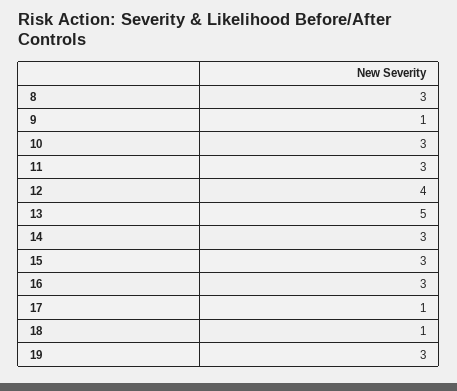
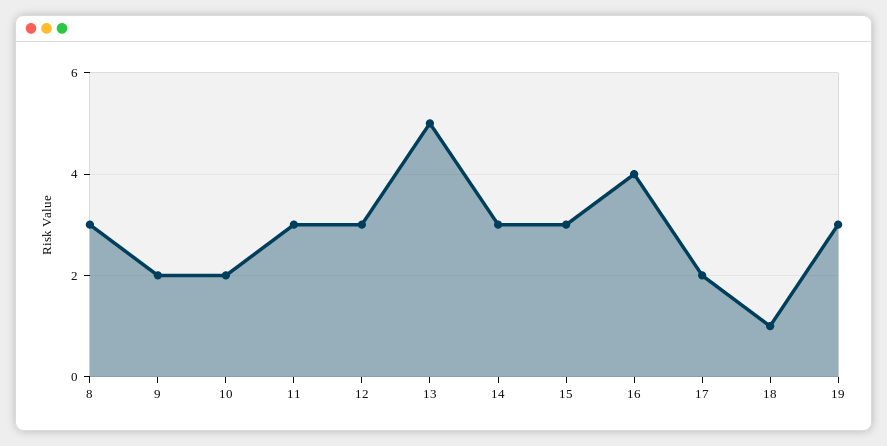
9: 1 -> 2
10: 3 -> 2
12: 4 -> 3
16: 3 -> 4
17: 1 -> 2

